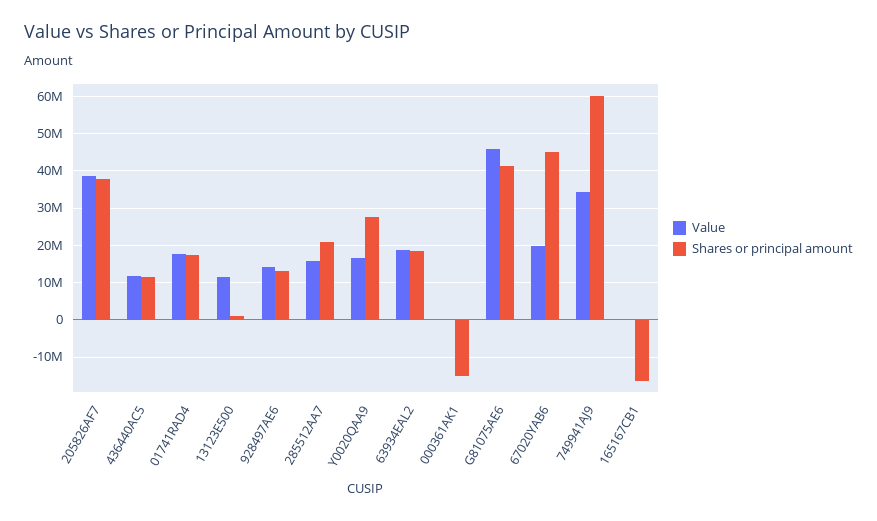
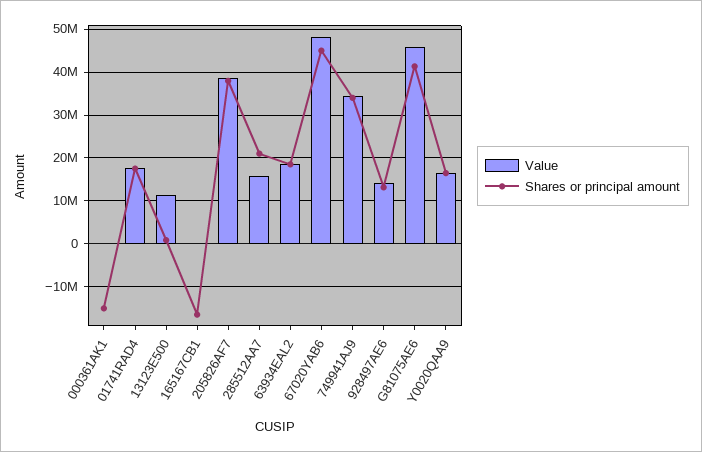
Value, 436440AC5: 12000000 -> none
Shares or principal amount, 436440AC5: 12000000 -> none
Shares or principal amount, Y0020QAA9: 28000000 -> 16000000
Value, 67020YAB6: 20000000 -> 48000000
Shares or principal amount, 749941AJ9: 60000000 -> 34000000

